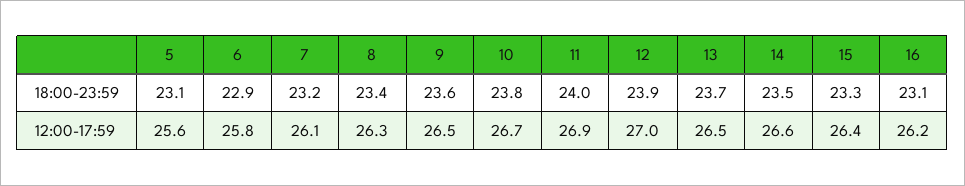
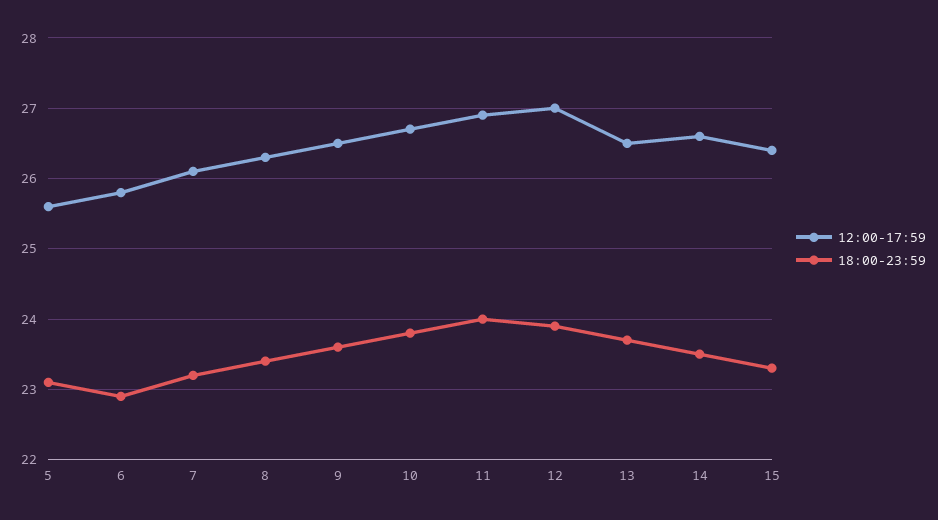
18:00-23:59, 16: 23.1 -> none
12:00-17:59, 16: 26.2 -> none

